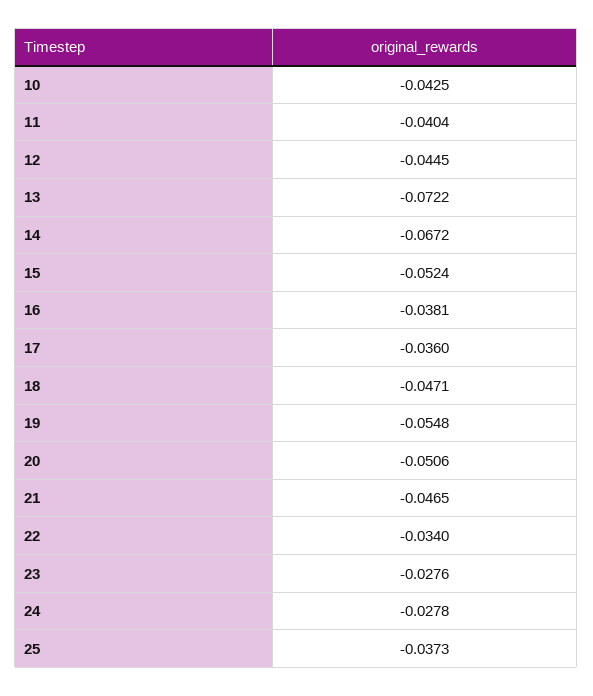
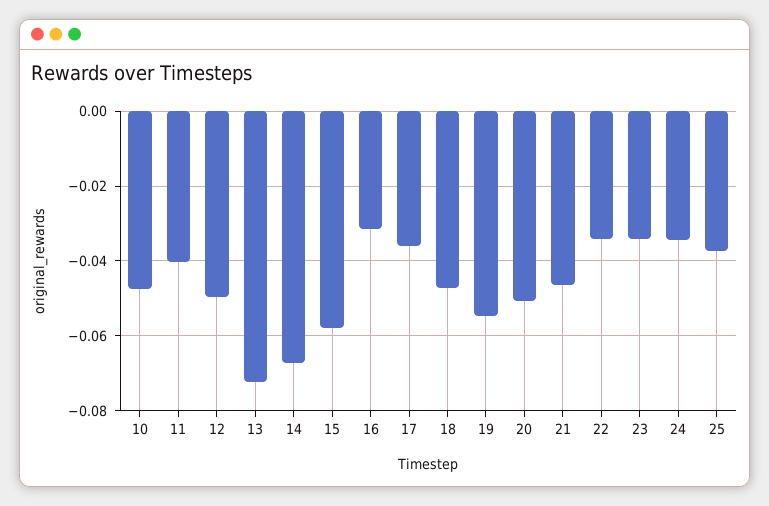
10: -0.0425 -> -0.048
12: -0.0445 -> -0.05
15: -0.0524 -> -0.058
16: -0.0381 -> -0.032
23: -0.0276 -> -0.034
24: -0.0278 -> -0.034

